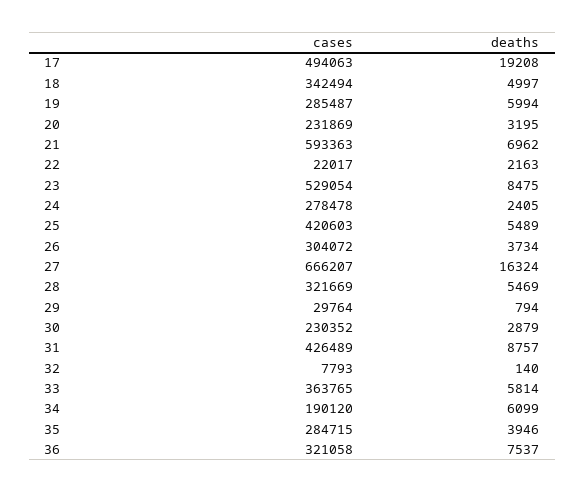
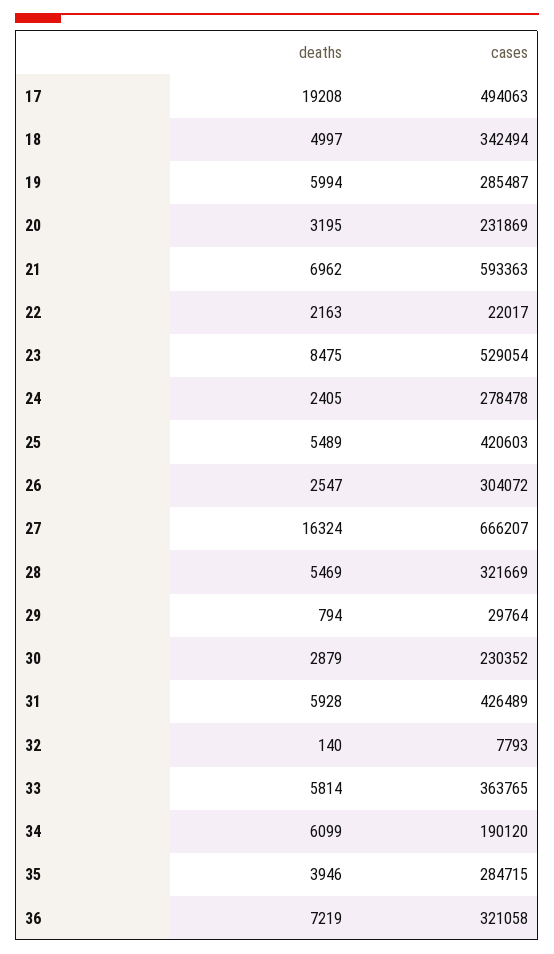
deaths, 26: 3734 -> 2547
deaths, 31: 8757 -> 5928
deaths, 36: 7537 -> 7219

